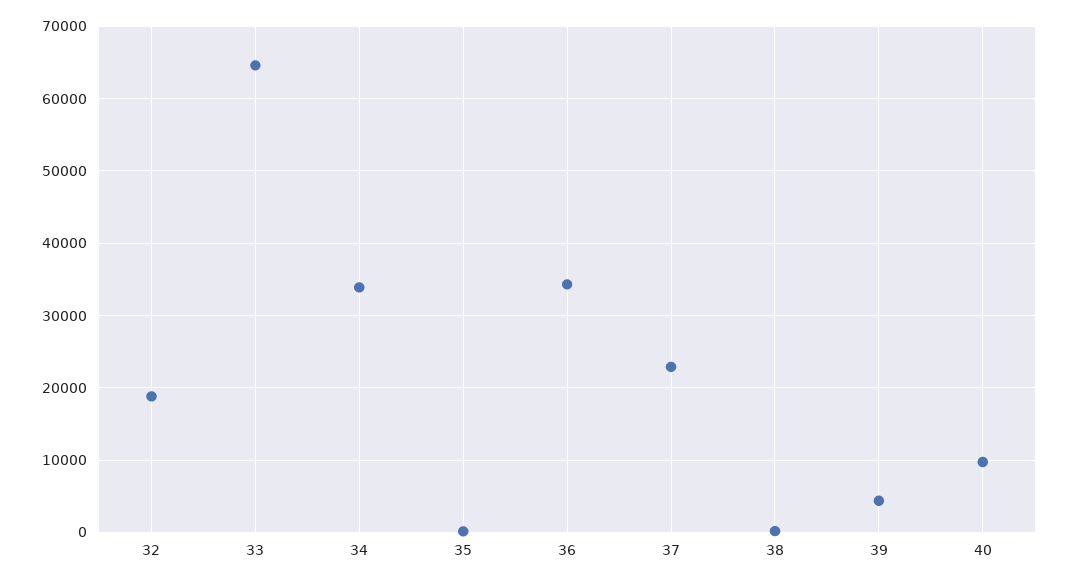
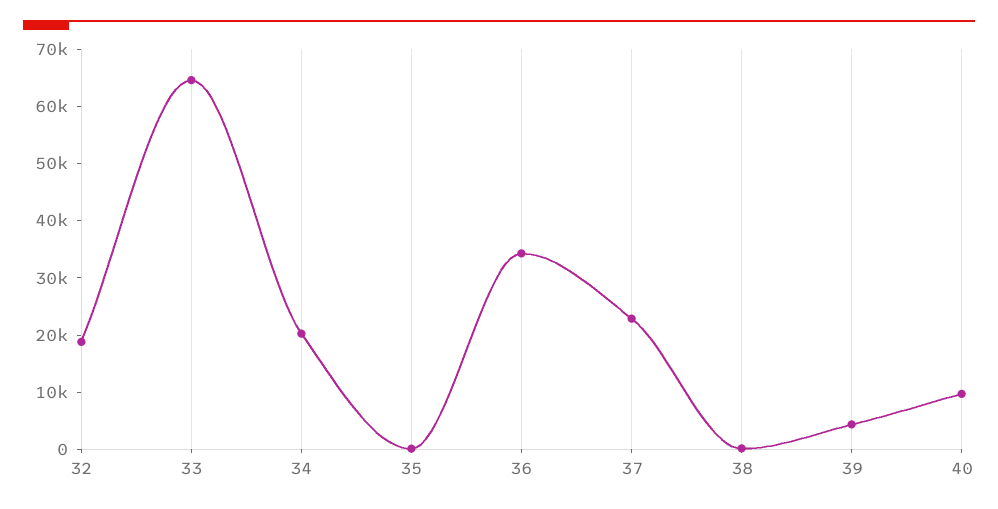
34: 34000 -> 20000

